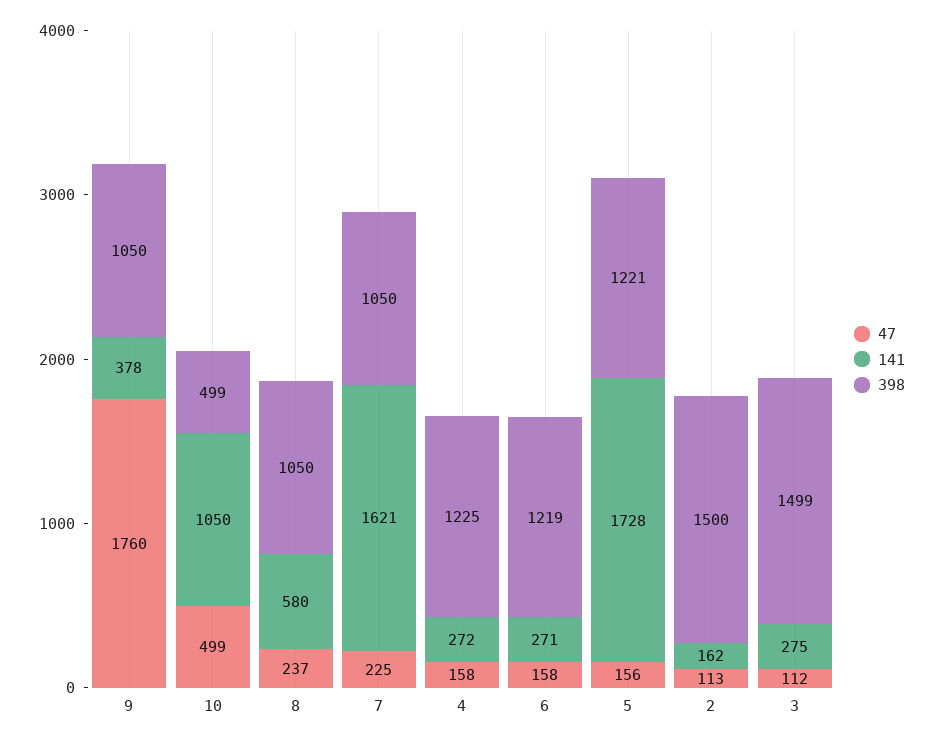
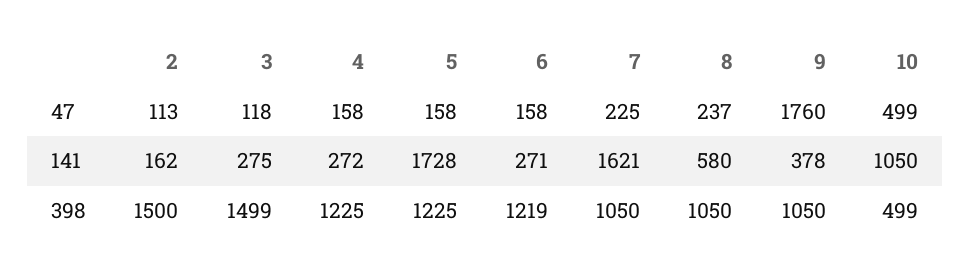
47, 5: 156 -> 158
398, 5: 1221 -> 1225
47, 3: 112 -> 118

